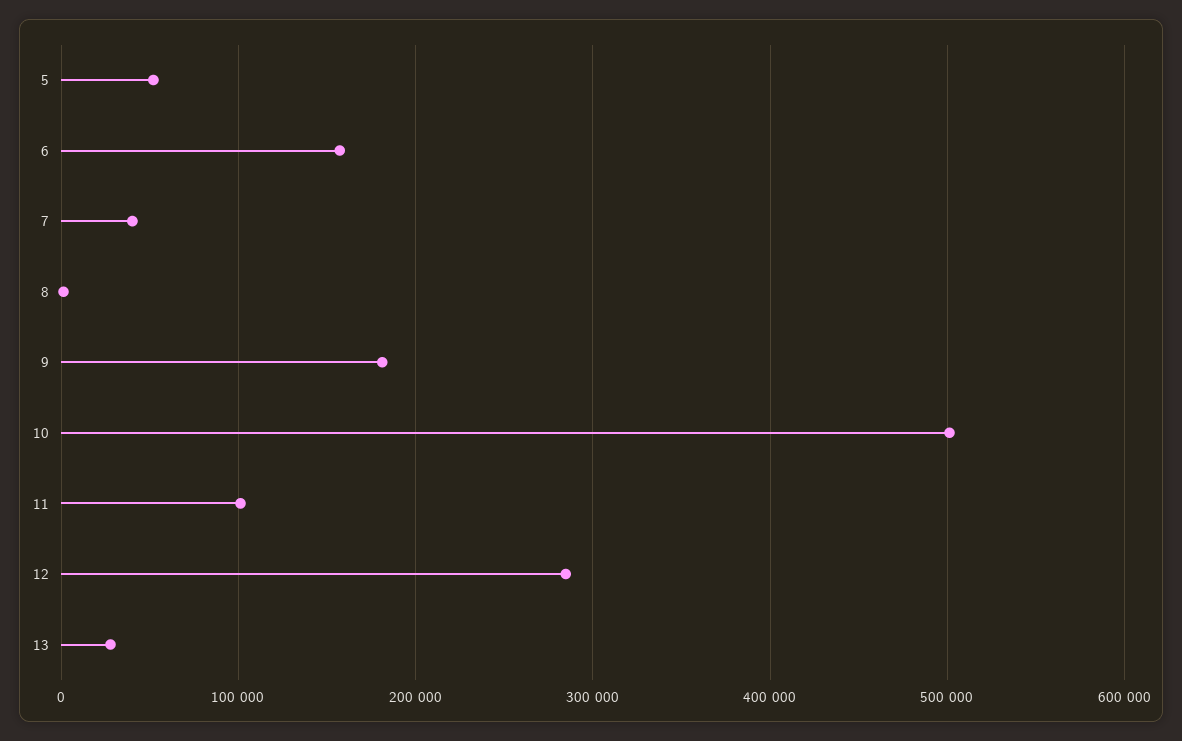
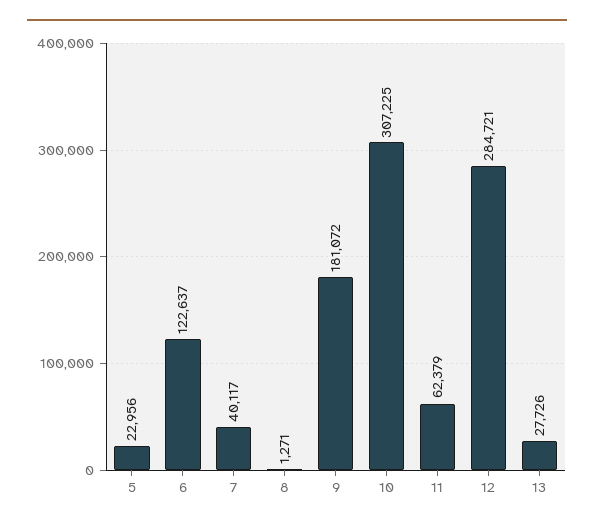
5: 50000 -> 22956
6: 160000 -> 122637
10: 500000 -> 307225
11: 100000 -> 62379

